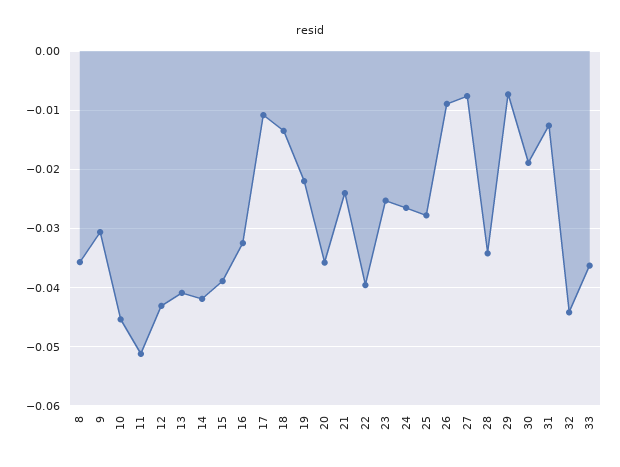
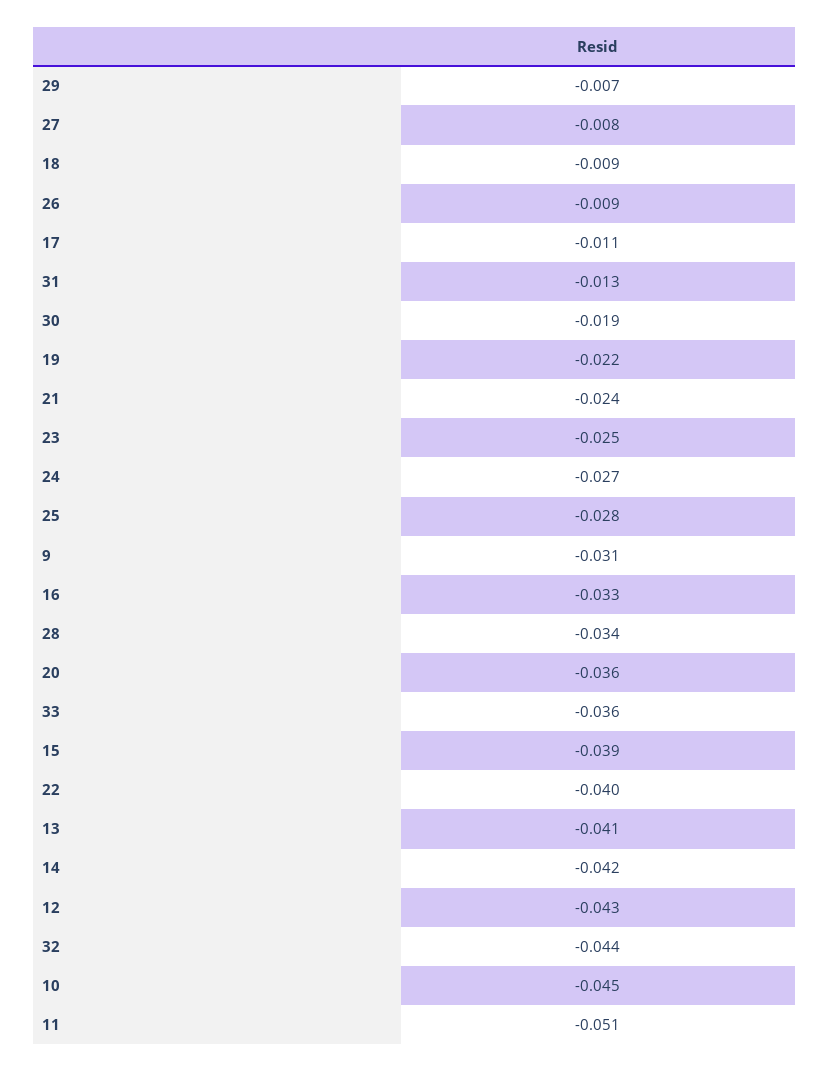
8: -0.036 -> none
18: -0.014 -> -0.009

